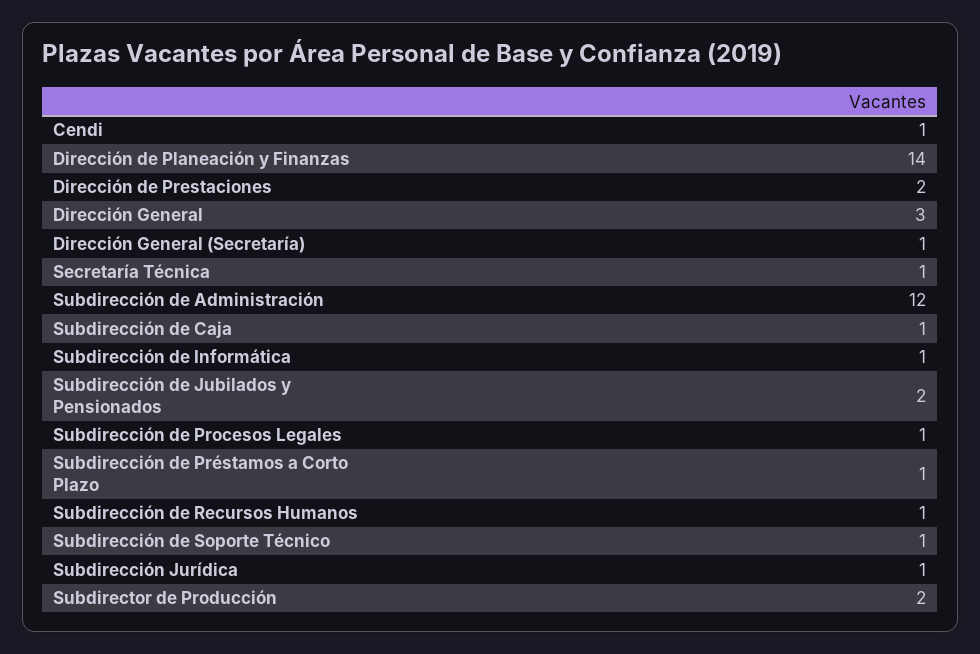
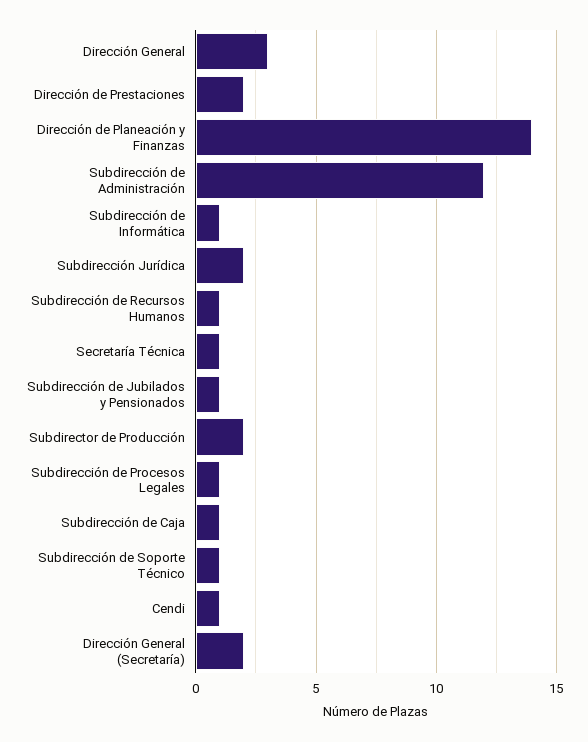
Dirección General (Secretaría): 1 -> 2
Subdirección de Jubilados y Pensionados: 2 -> 1
Subdirección de Préstamos a Corto Plazo: 1 -> none
Subdirección Jurídica: 1 -> 2

